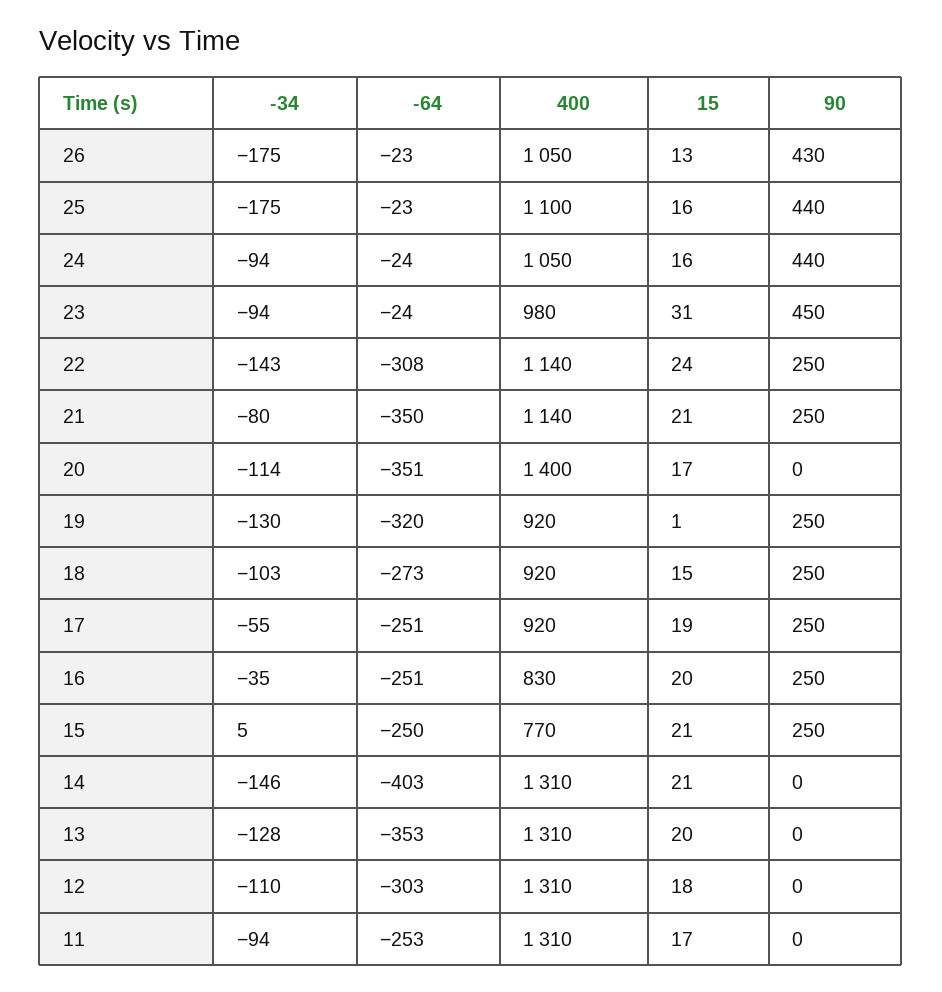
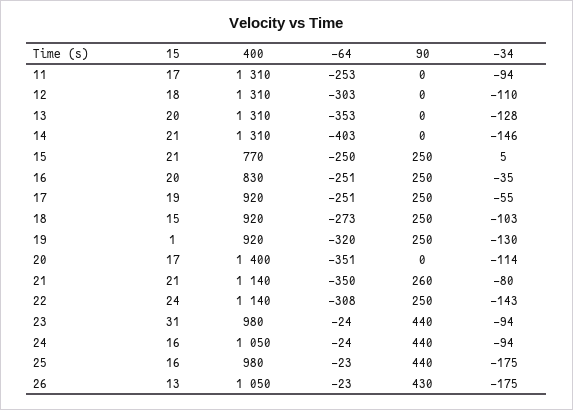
400, 25: 1100 -> 980
90, 23: 450 -> 440
90, 21: 250 -> 260

